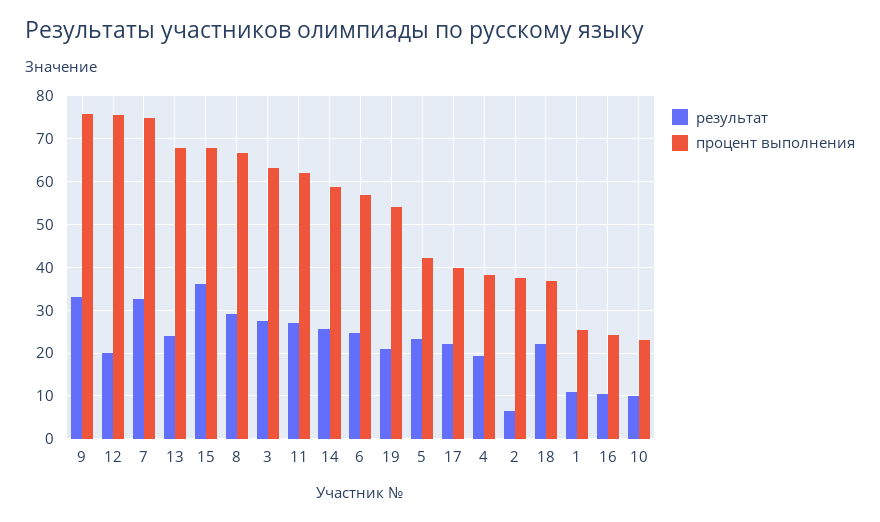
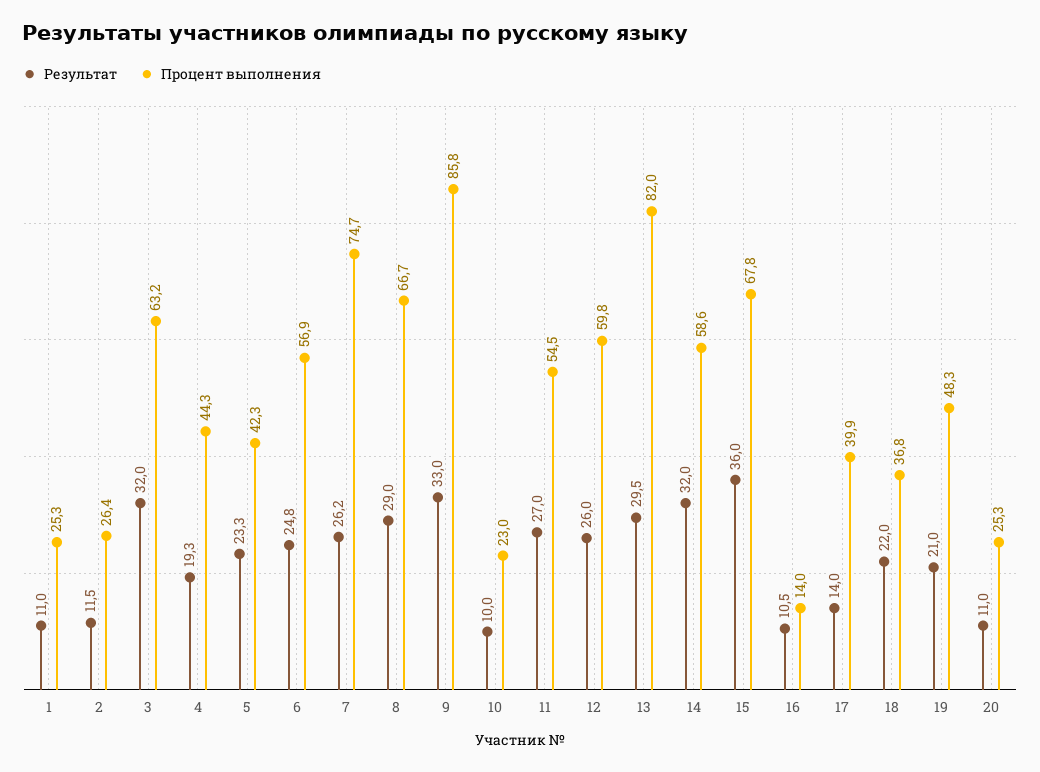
процент выполнения, 9: 76 -> 85.8
результат, 12: 20 -> 26
процент выполнения, 12: 76 -> 59.8
результат, 7: 32 -> 26.2
результат, 13: 24 -> 29.5
процент выполнения, 13: 68 -> 82
результат, 3: 28 -> 32
процент выполнения, 11: 62 -> 54.5
результат, 14: 26 -> 32
процент выполнения, 19: 54 -> 48.3
результат, 17: 22 -> 14
процент выполнения, 4: 38 -> 44.3
результат, 2: 6 -> 11.5
процент выполнения, 2: 38 -> 26.4
процент выполнения, 16: 24 -> 14
результат, 20: none -> 11
процент выполнения, 20: none -> 25.3

